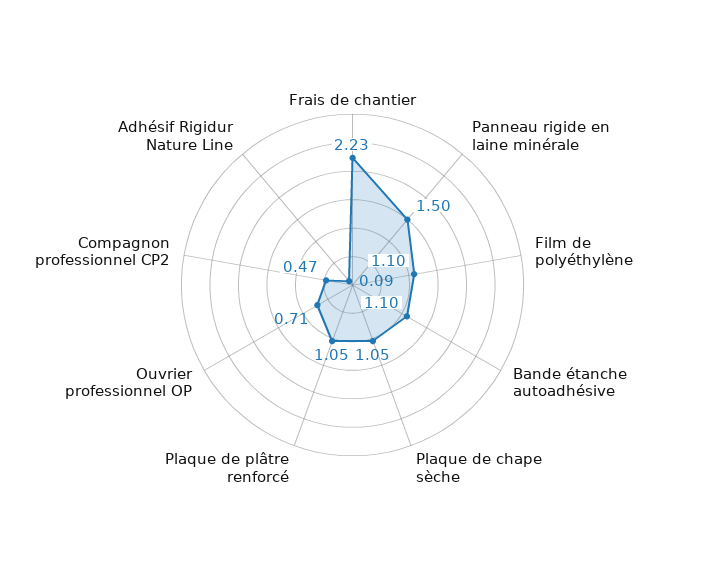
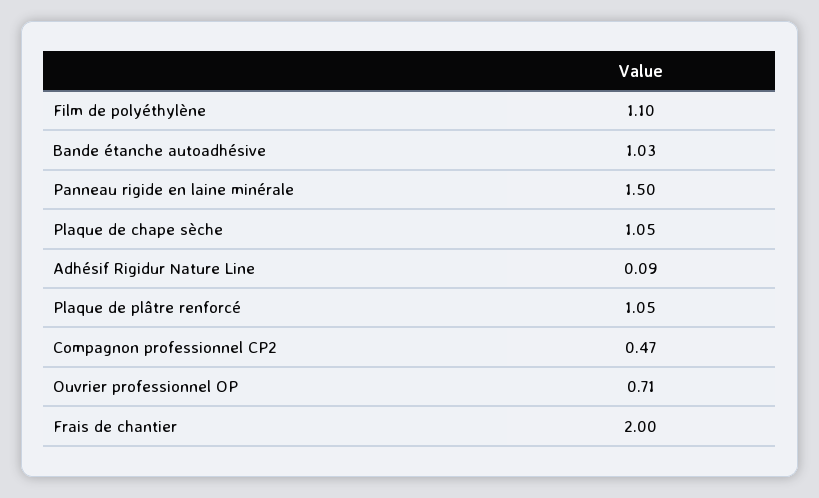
Frais de chantier: 2.23 -> 2
Bande étanche autoadhésive: 1.1 -> 1.03

